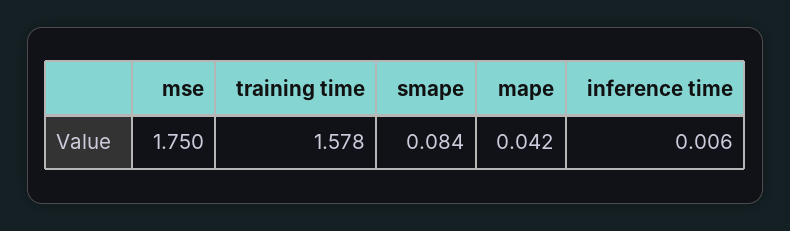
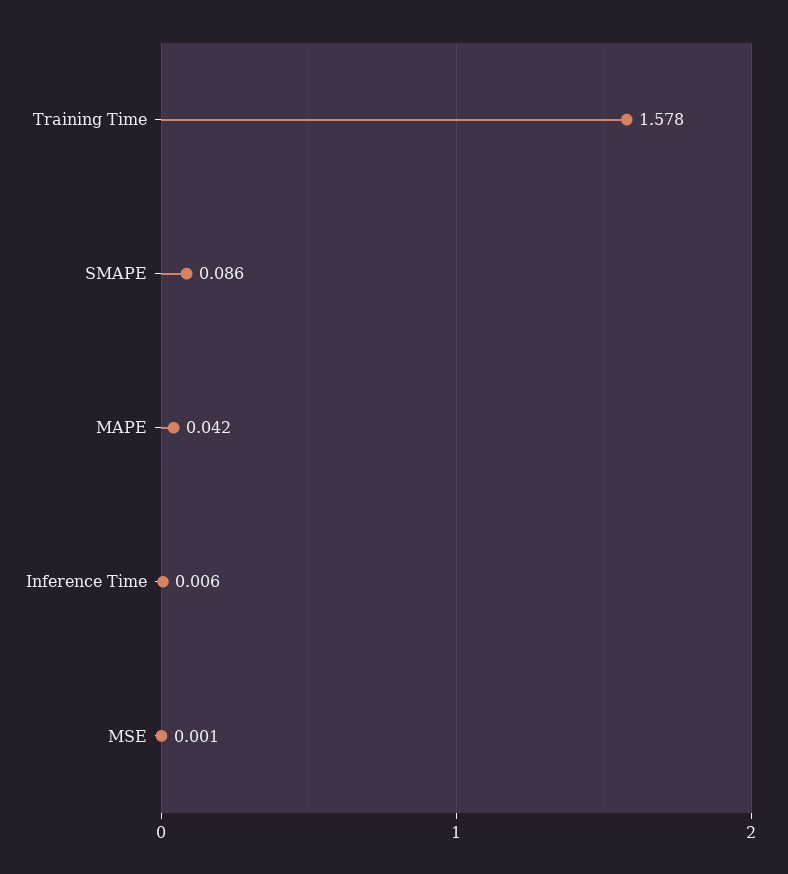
mse: 1.75 -> 0.001
smape: 0.084 -> 0.086

